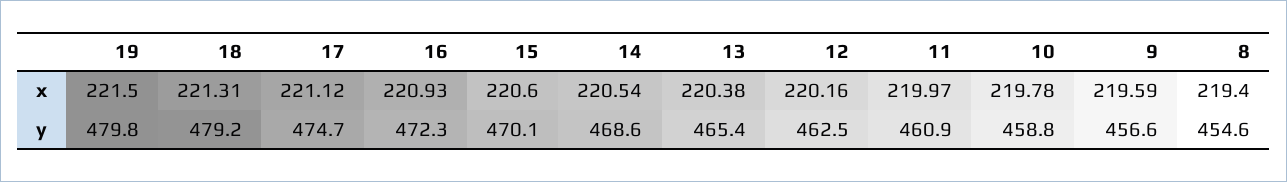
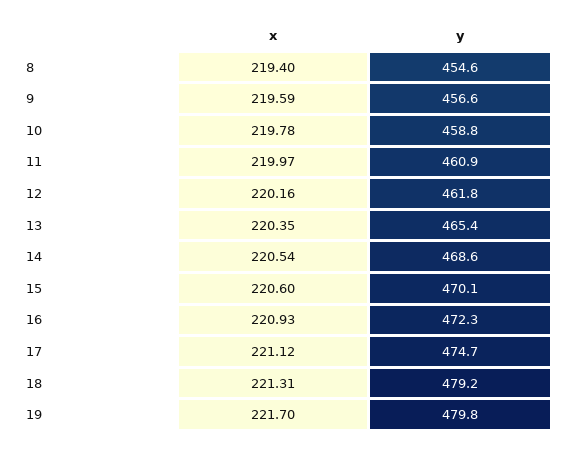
19, x: 221.5 -> 221.7
13, x: 220.38 -> 220.35
12, y: 462.5 -> 461.8

